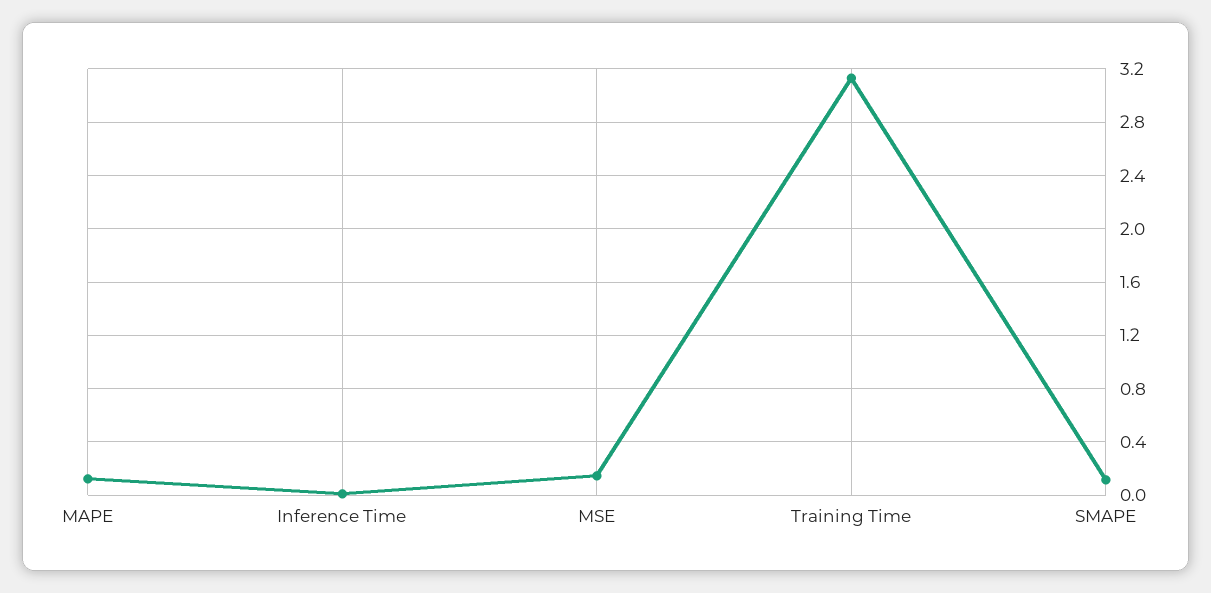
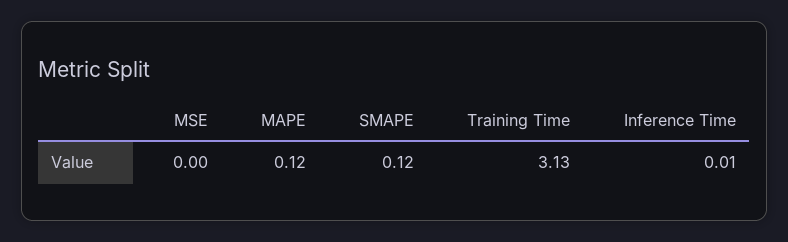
MSE: 0.15 -> 0

